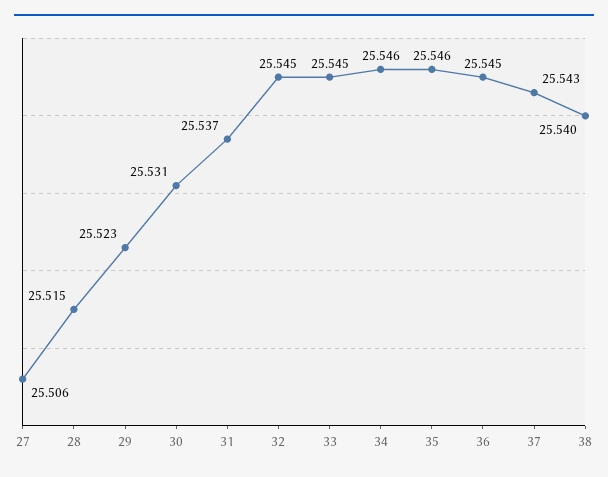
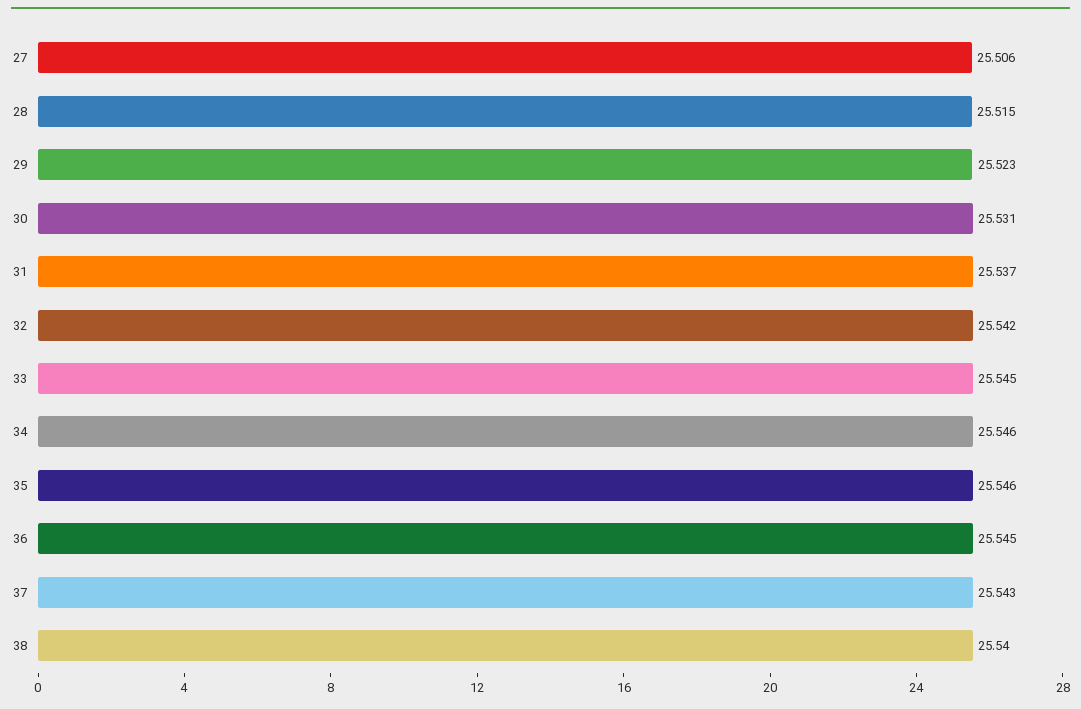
32: 25.545 -> 25.542

